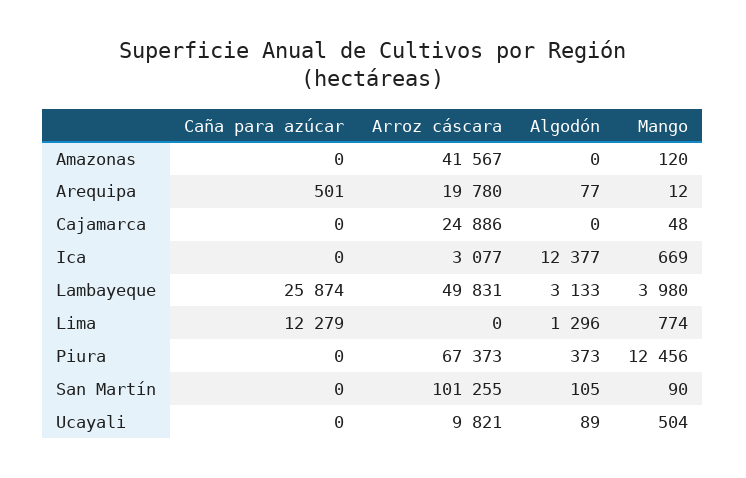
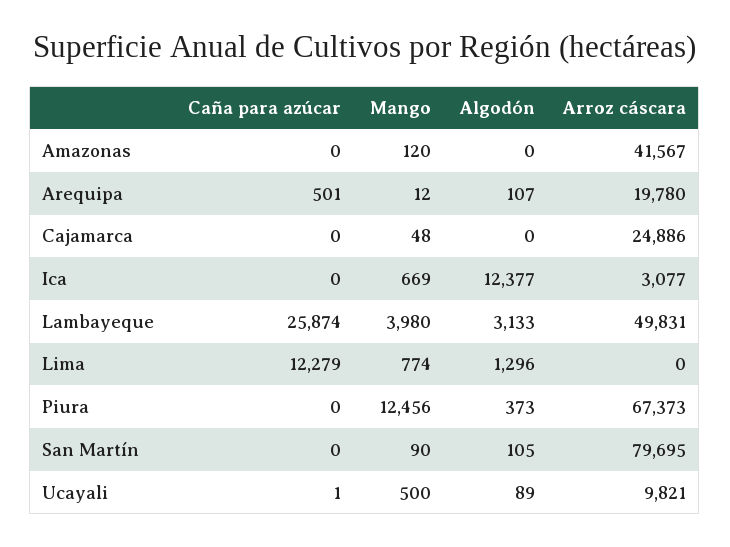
Algodón, Arequipa: 77 -> 107
Arroz cáscara, San Martín: 101255 -> 79695
Caña para azúcar, Ucayali: 0 -> 1
Mango, Ucayali: 504 -> 500

